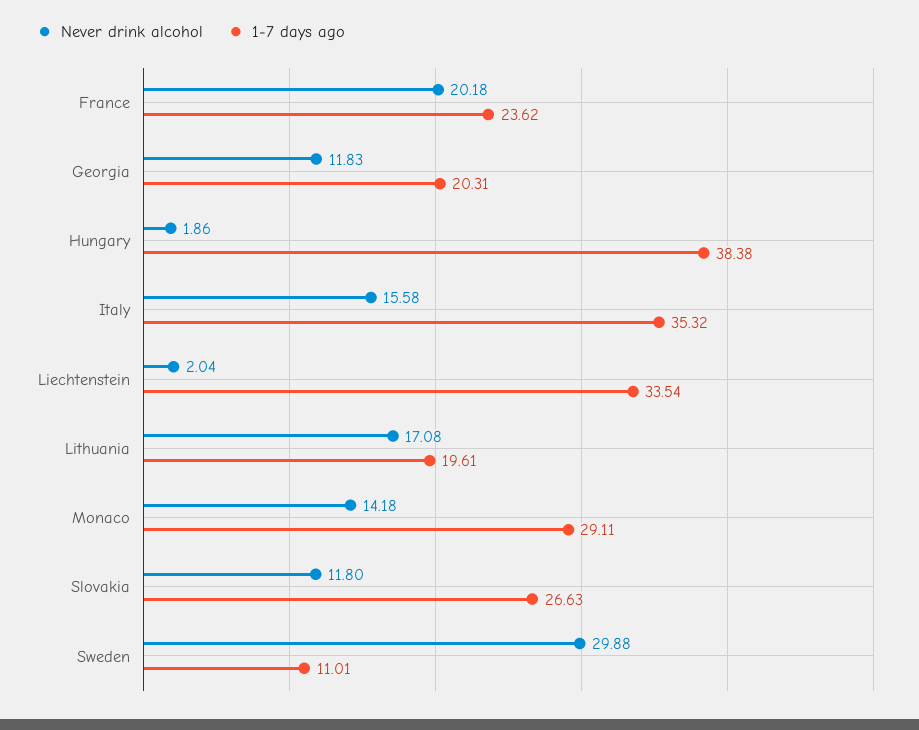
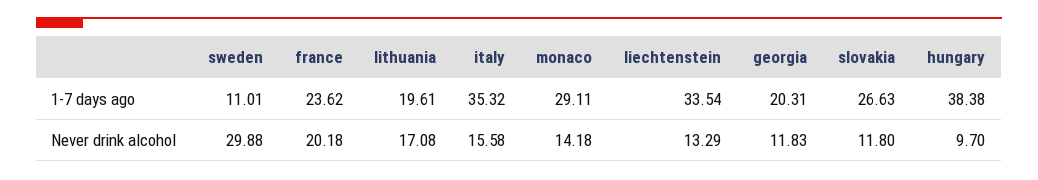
Never drink alcohol, Hungary: 1.86 -> 9.7
Never drink alcohol, Liechtenstein: 2.04 -> 13.29

